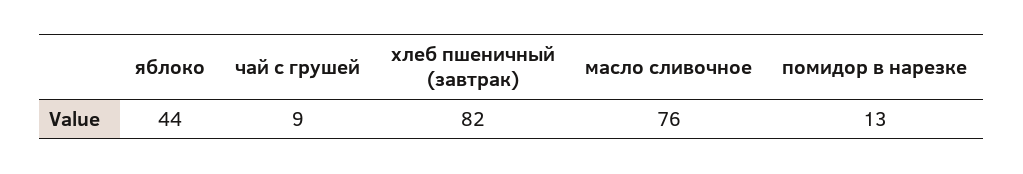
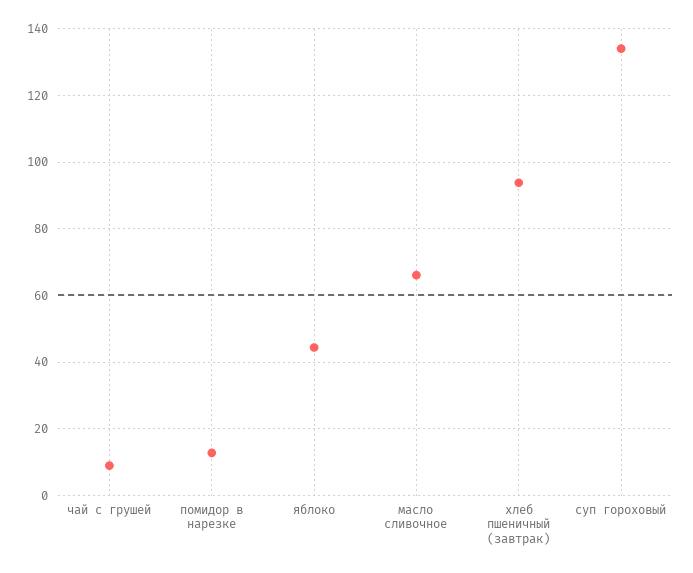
хлеб пшеничный (завтрак): 82 -> 94
масло сливочное: 76 -> 66
суп гороховый: none -> 134

